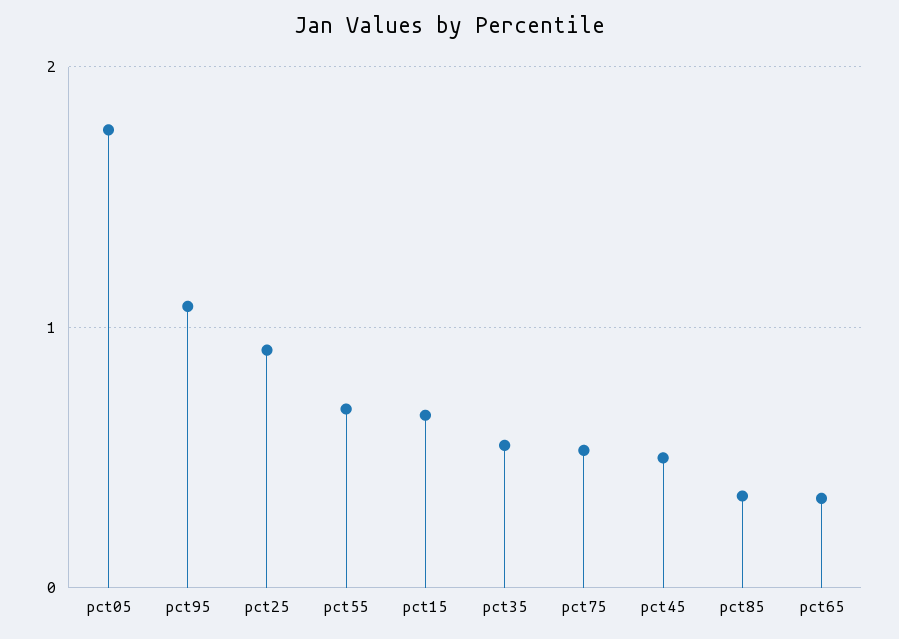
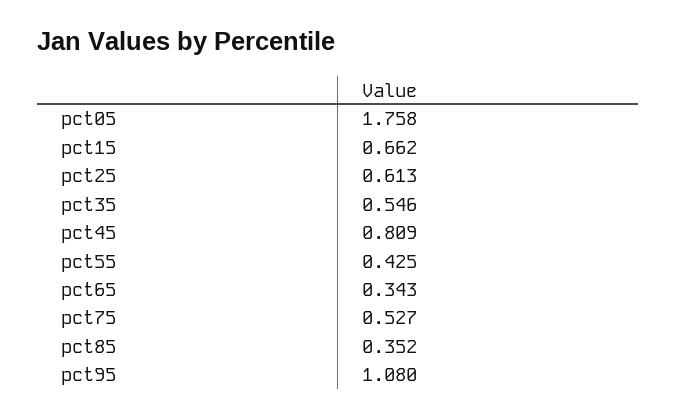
pct25: 0.9 -> 0.613
pct55: 0.7 -> 0.425
pct45: 0.5 -> 0.809

